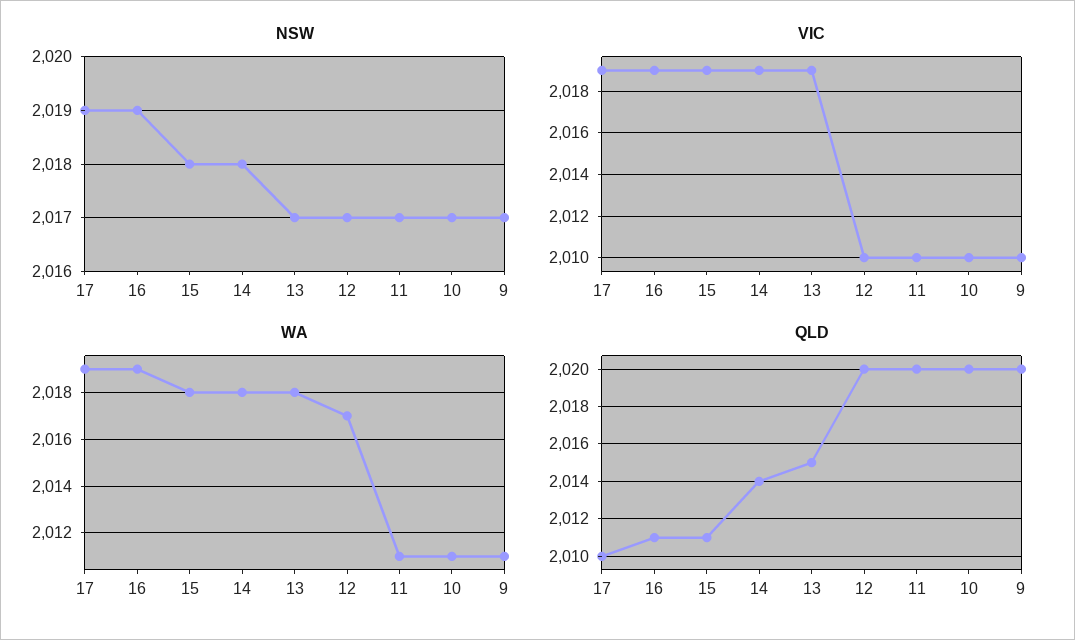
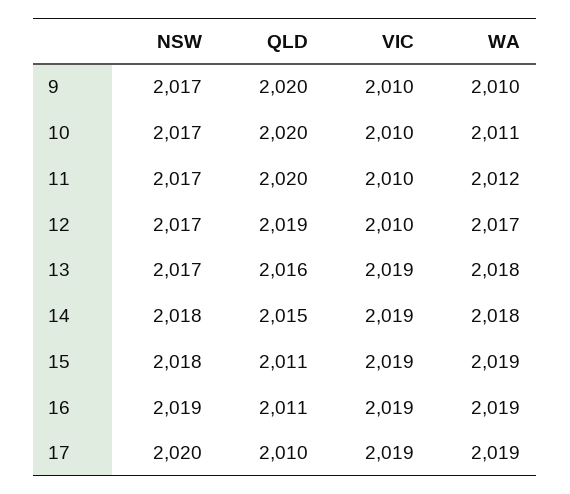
NSW, 17: 2019 -> 2020
WA, 15: 2018 -> 2019
WA, 11: 2011 -> 2012
WA, 9: 2011 -> 2010
QLD, 14: 2014 -> 2015
QLD, 13: 2015 -> 2016
QLD, 12: 2020 -> 2019

